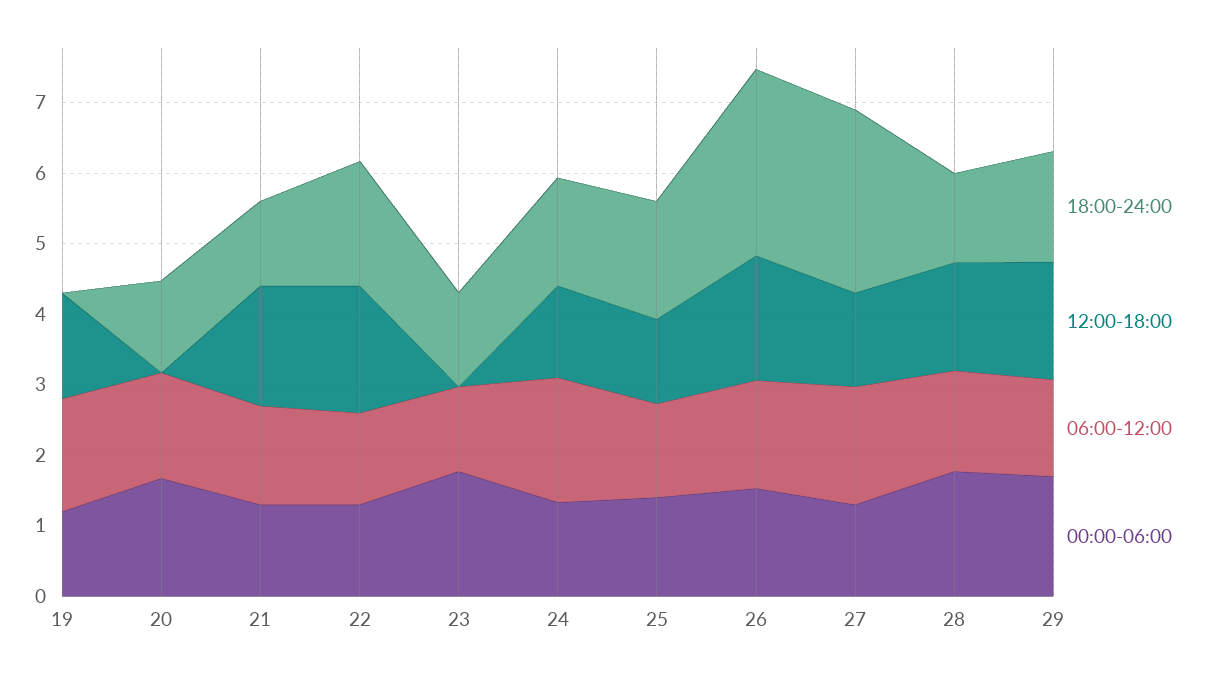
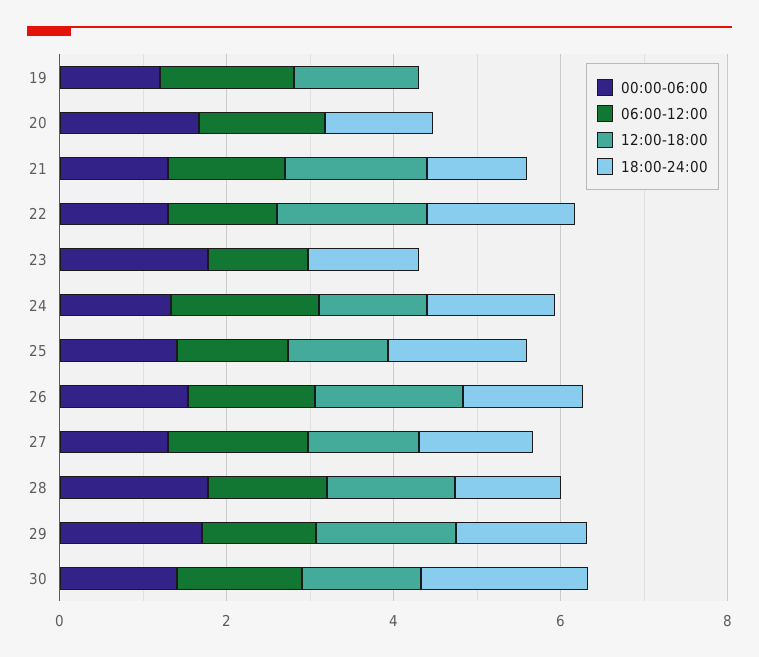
18:00-24:00, 26: 2.6 -> 1.5
18:00-24:00, 27: 2.6 -> 1.5
00:00-06:00, 30: none -> 1.5
06:00-12:00, 30: none -> 1.5
12:00-18:00, 30: none -> 1.5
18:00-24:00, 30: none -> 2

